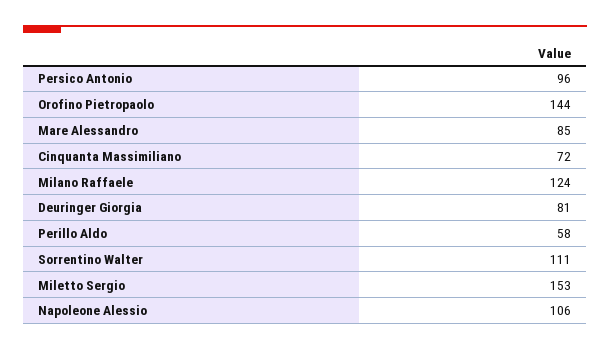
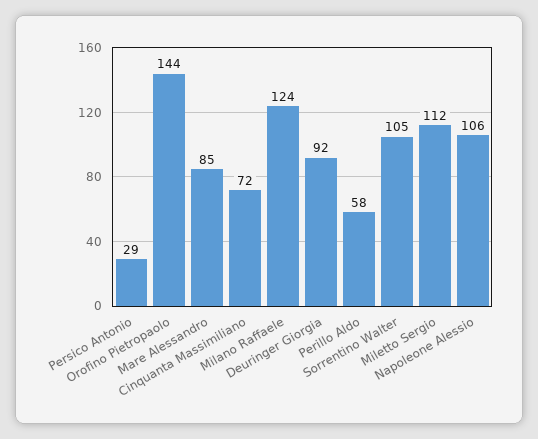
Persico Antonio: 96 -> 29
Deuringer Giorgia: 81 -> 92
Sorrentino Walter: 111 -> 105
Miletto Sergio: 153 -> 112

